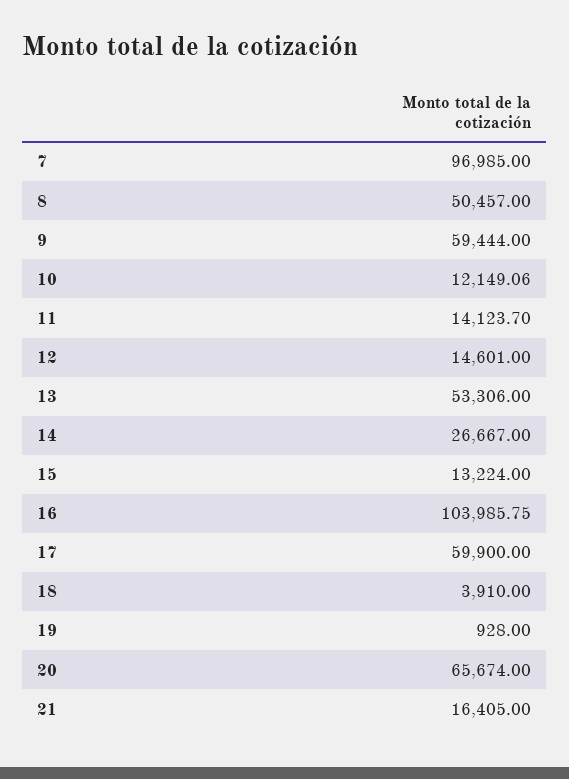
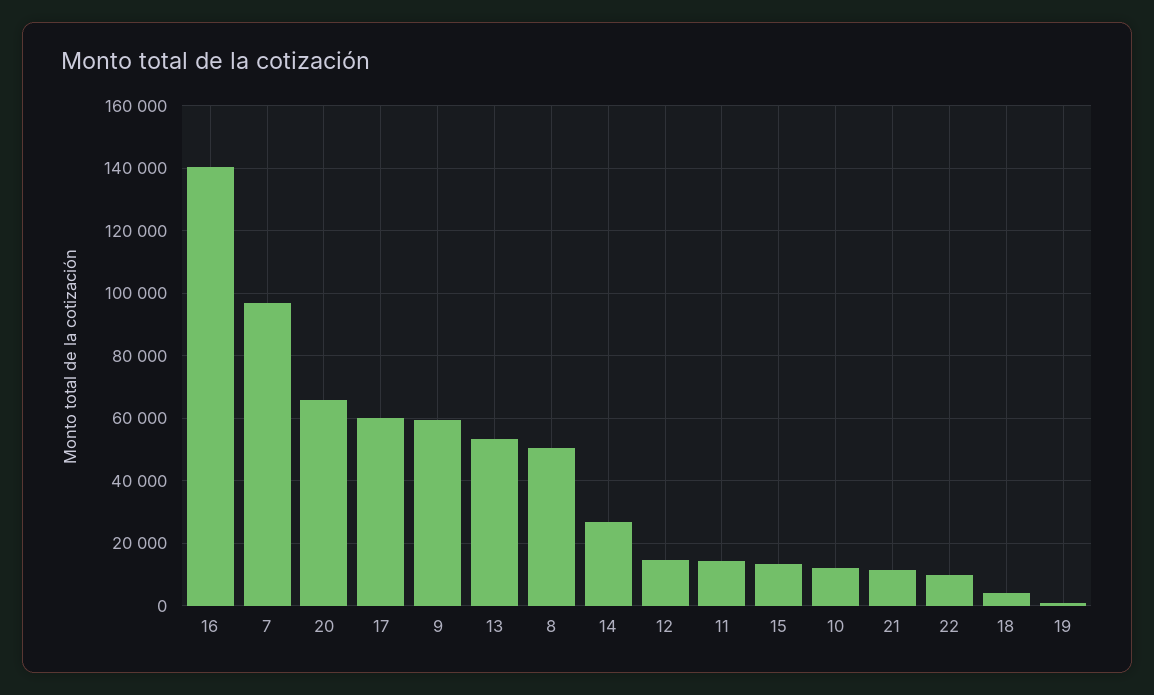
16: 103985.75 -> 140000
21: 16405 -> 12000
22: none -> 10000

